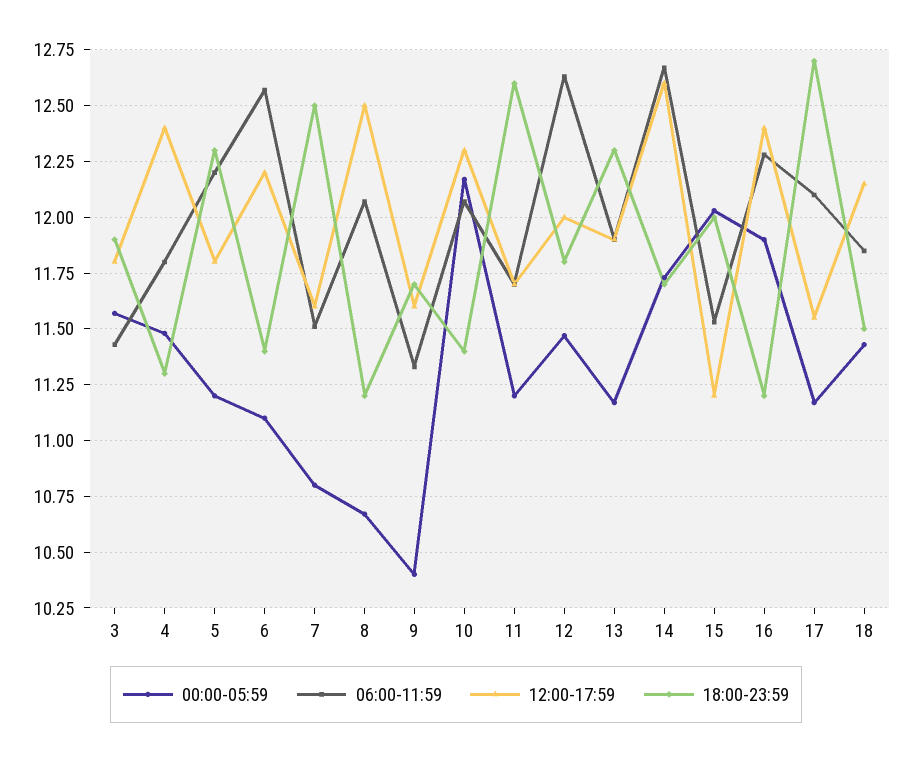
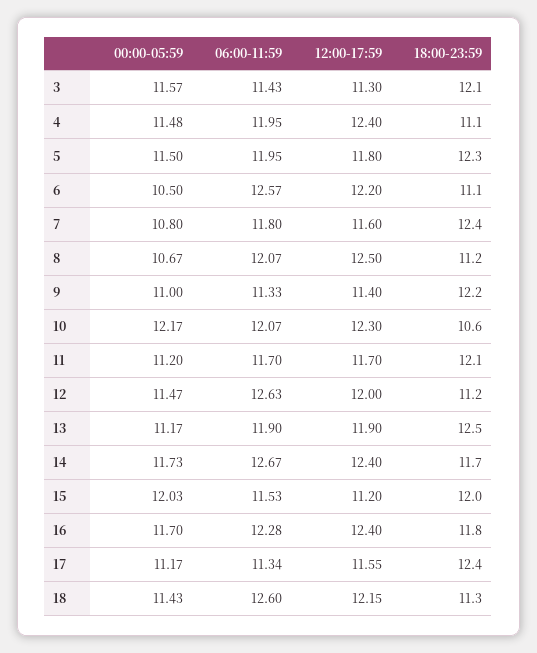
12:00-17:59, 3: 11.8 -> 11.3
18:00-23:59, 3: 11.9 -> 12.1
06:00-11:59, 4: 11.8 -> 11.95
18:00-23:59, 4: 11.3 -> 11.1
00:00-05:59, 5: 11.2 -> 11.5
06:00-11:59, 5: 12.2 -> 11.95
00:00-05:59, 6: 11.1 -> 10.5
18:00-23:59, 6: 11.4 -> 11.1
06:00-11:59, 7: 11.5 -> 11.8
18:00-23:59, 7: 12.5 -> 12.4
00:00-05:59, 9: 10.4 -> 11
12:00-17:59, 9: 11.6 -> 11.4
18:00-23:59, 9: 11.7 -> 12.2
18:00-23:59, 10: 11.4 -> 10.6
18:00-23:59, 11: 12.6 -> 12.1
18:00-23:59, 12: 11.8 -> 11.2
18:00-23:59, 13: 12.3 -> 12.5
12:00-17:59, 14: 12.6 -> 12.4
00:00-05:59, 16: 11.9 -> 11.7
18:00-23:59, 16: 11.2 -> 11.8
06:00-11:59, 17: 12.1 -> 11.34
18:00-23:59, 17: 12.7 -> 12.4
06:00-11:59, 18: 11.85 -> 12.6
18:00-23:59, 18: 11.5 -> 11.3

